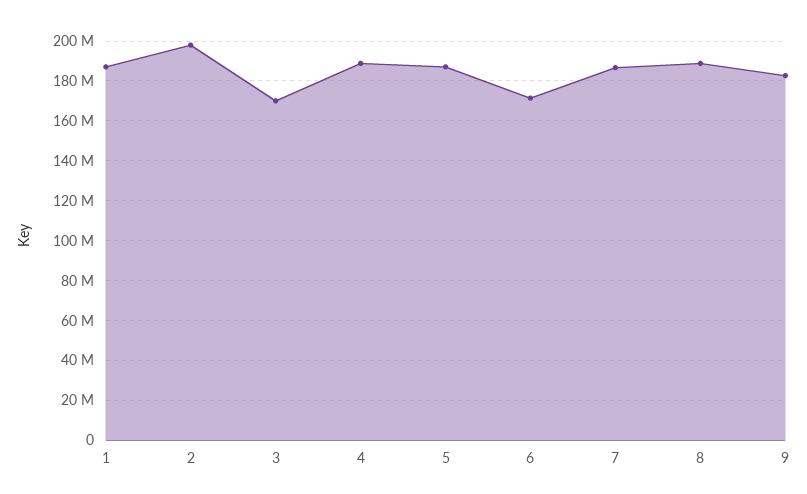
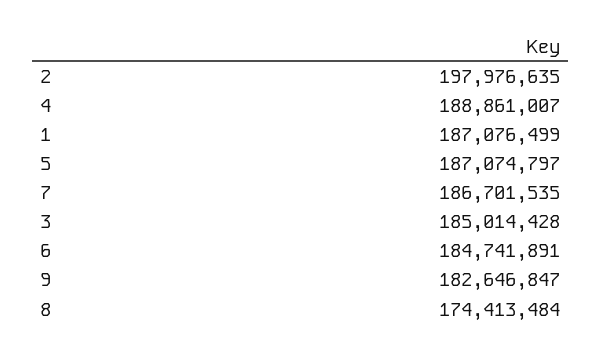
3: 170000000 -> 185014428
6: 170000000 -> 184741891
8: 190000000 -> 174413484

